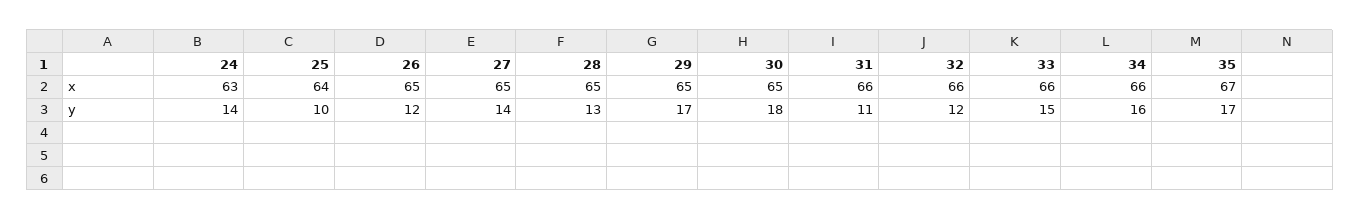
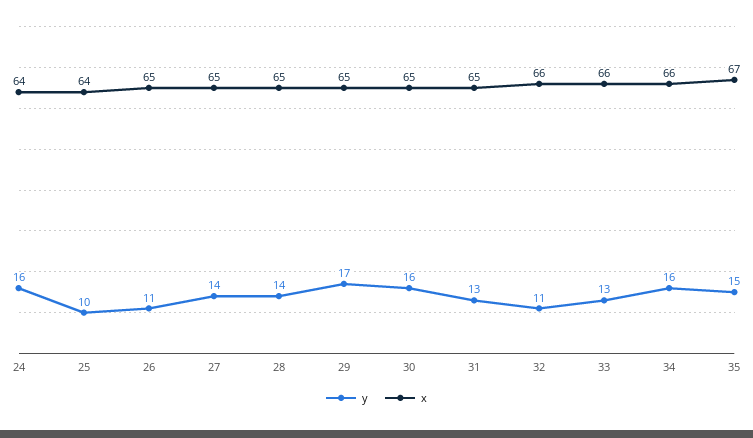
x, 24: 63 -> 64
x, 31: 66 -> 65
y, 24: 14 -> 16
y, 26: 12 -> 11
y, 28: 13 -> 14
y, 30: 18 -> 16
y, 31: 11 -> 13
y, 32: 12 -> 11
y, 33: 15 -> 13
y, 35: 17 -> 15

